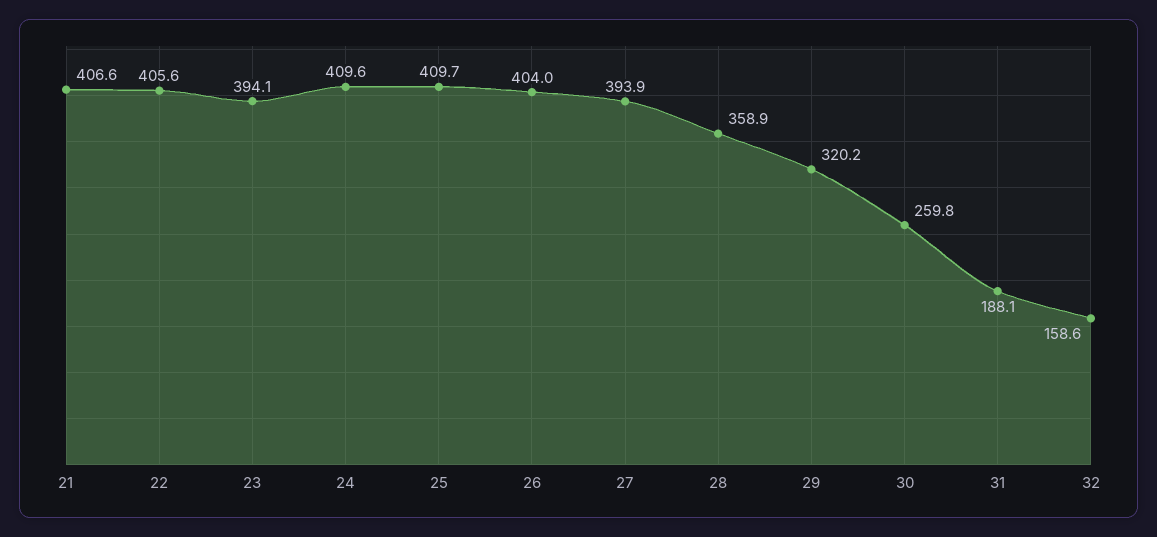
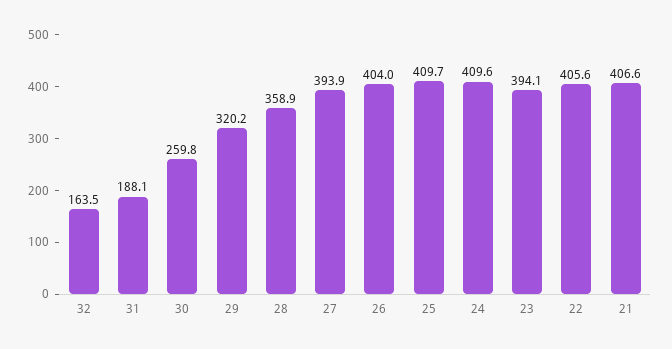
32: 158.6 -> 163.5

